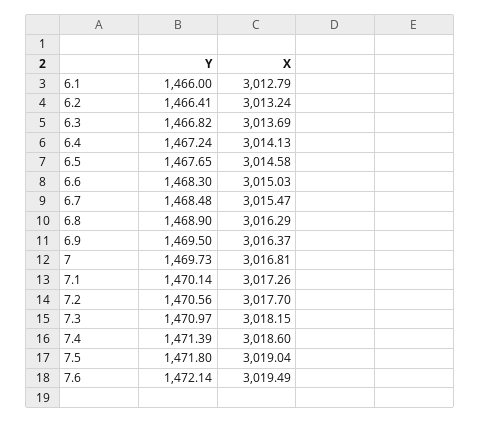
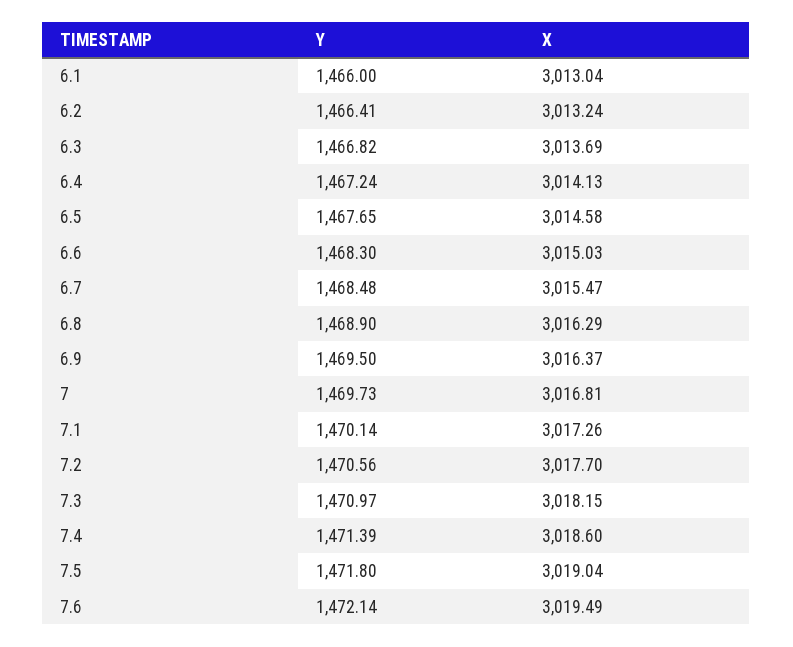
X, 6.1: 3012.79 -> 3013.04

